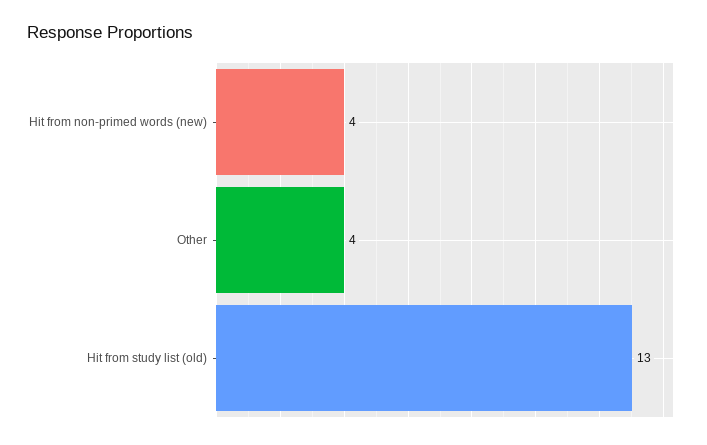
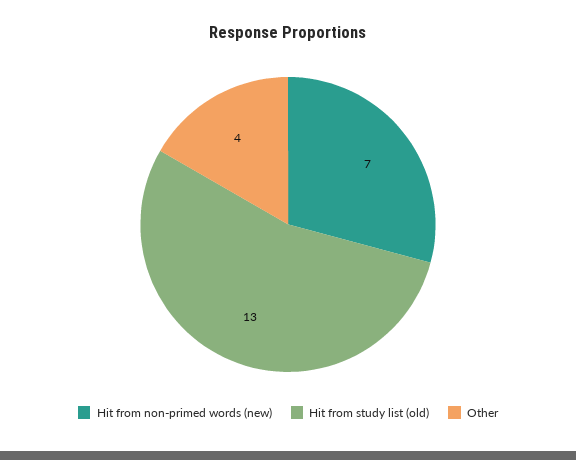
Hit from non-primed words (new): 4 -> 7

